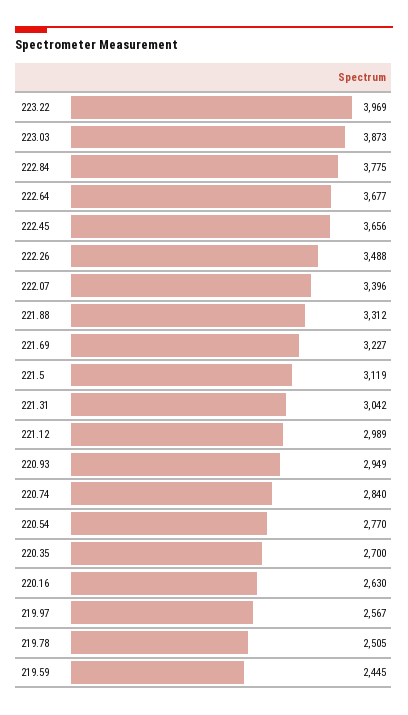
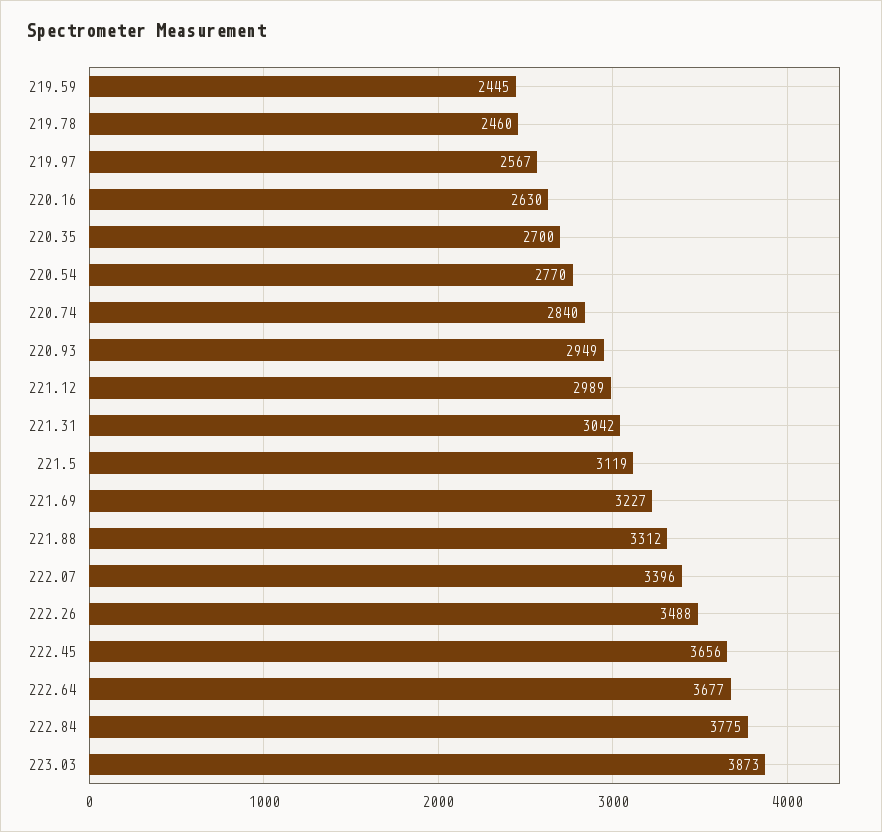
223.22: 3969 -> none
219.78: 2505 -> 2460

